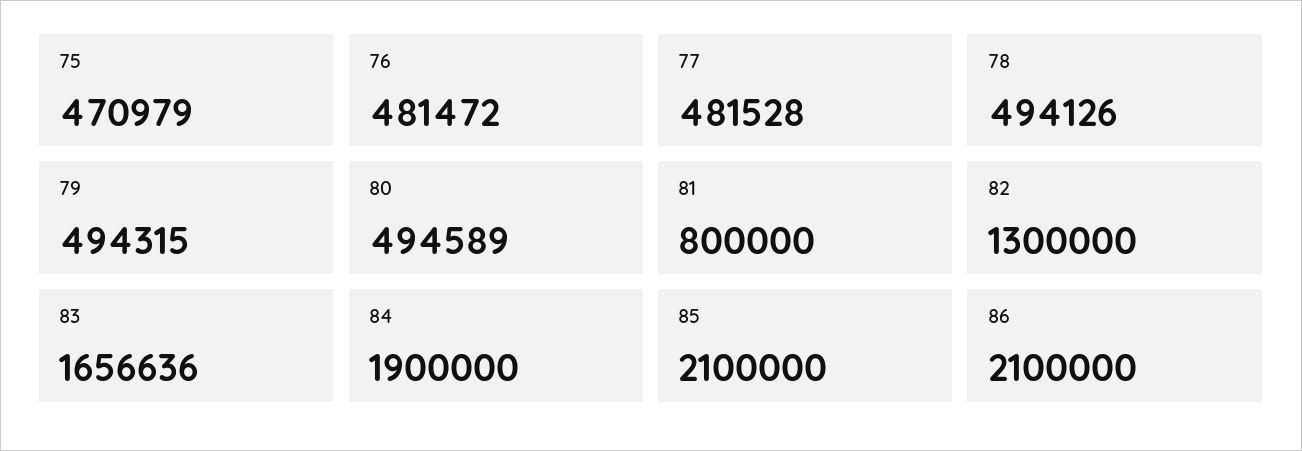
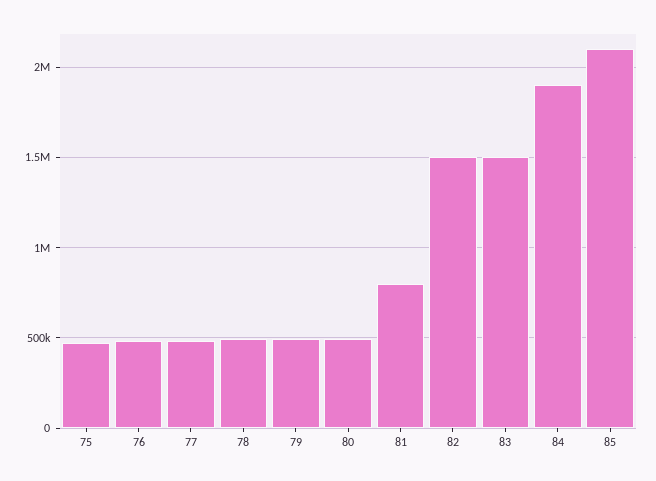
82: 1300000 -> 1500000
83: 1656636 -> 1500000
86: 2100000 -> none

